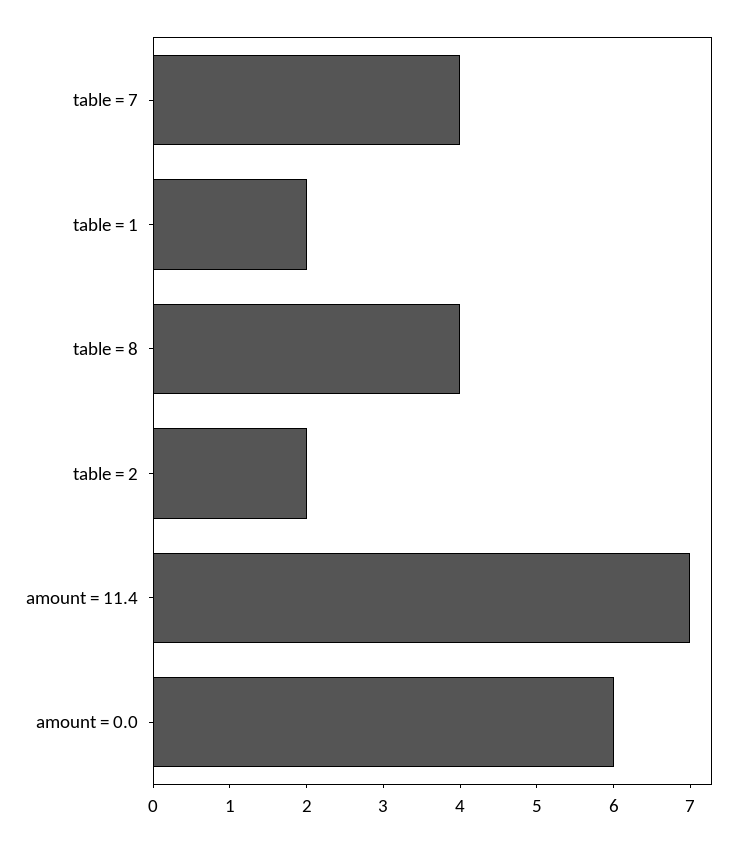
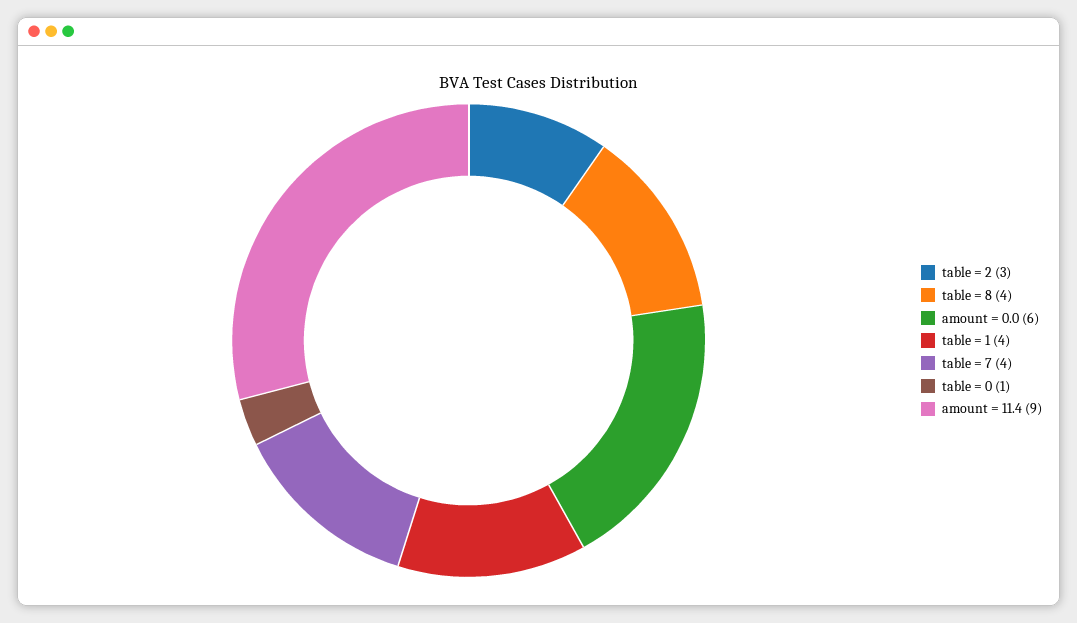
table = 1: 2 -> 4
table = 2: 2 -> 3
amount = 11.4: 7 -> 9
table = 0: none -> 1

